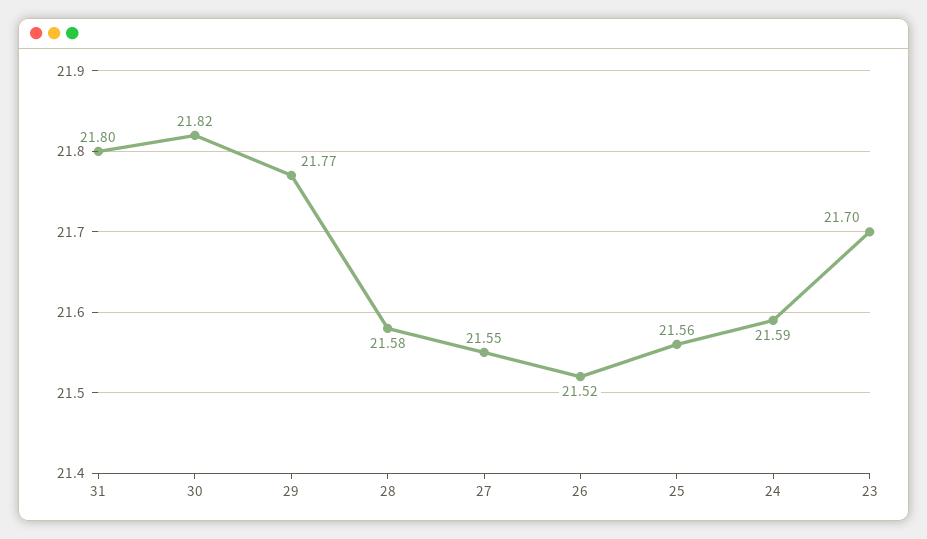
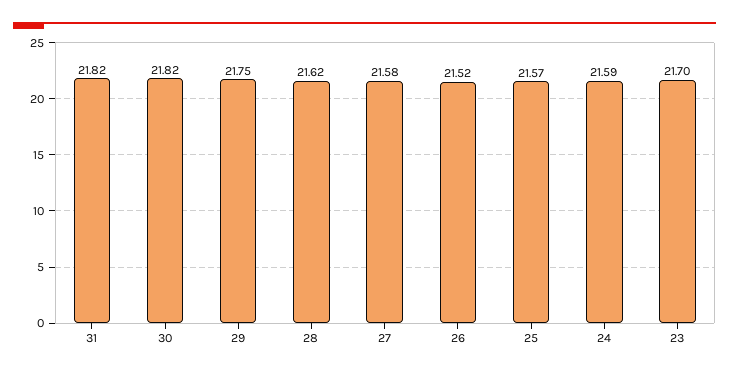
31: 21.8 -> 21.82
29: 21.77 -> 21.75
28: 21.58 -> 21.62
27: 21.55 -> 21.58
25: 21.56 -> 21.57

